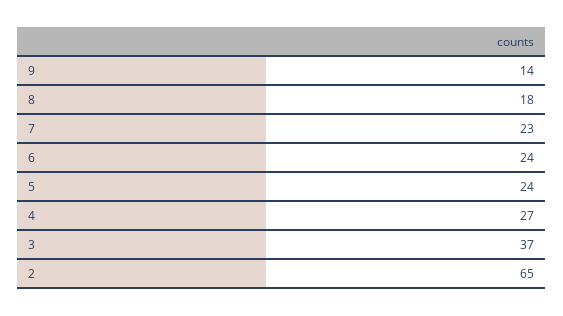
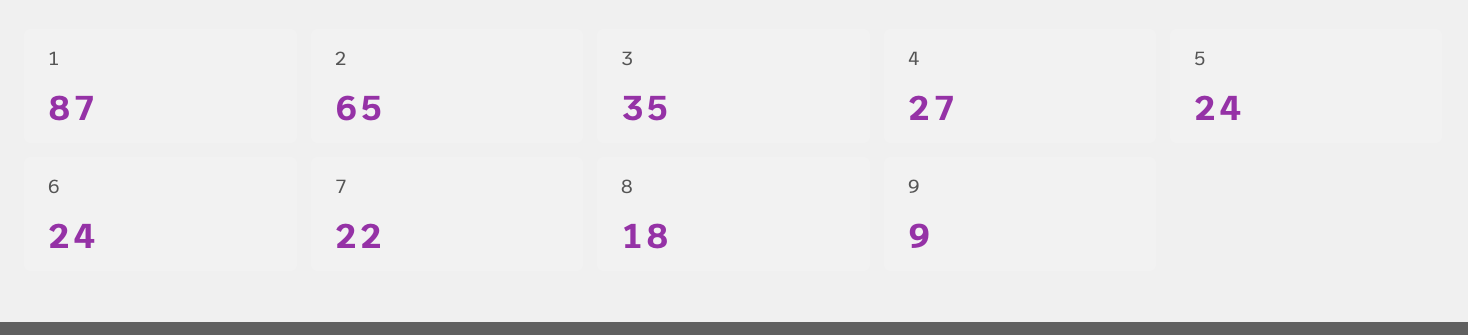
9: 14 -> 9
7: 23 -> 22
3: 37 -> 35
1: none -> 87

